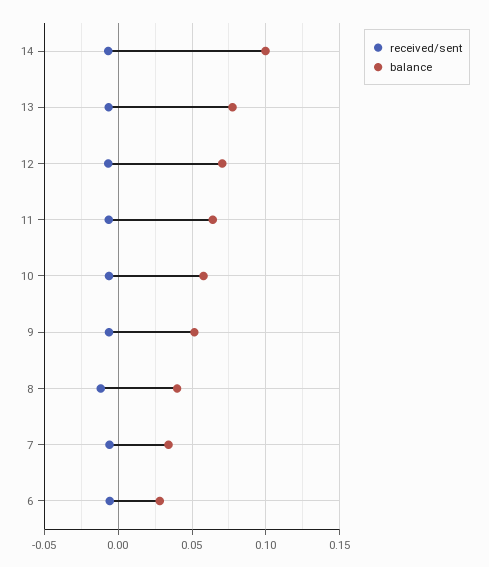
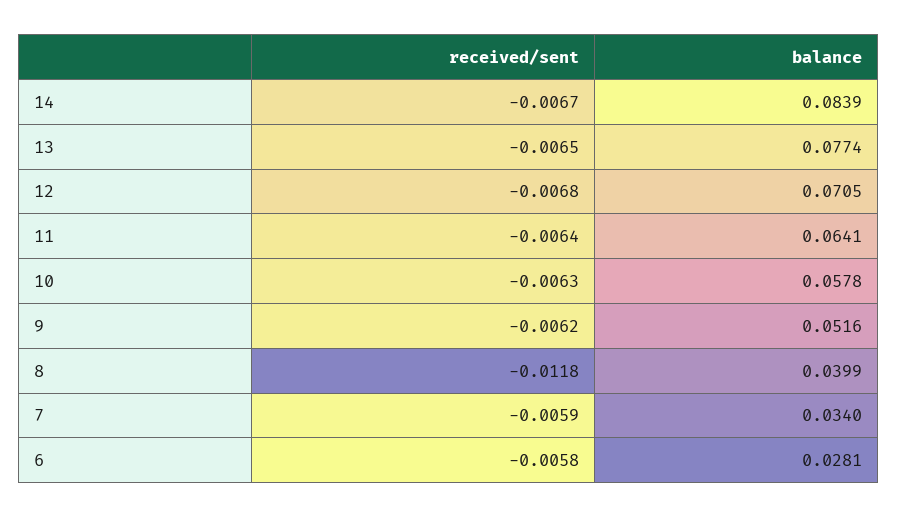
balance, 14: 0.1 -> 0.0839

